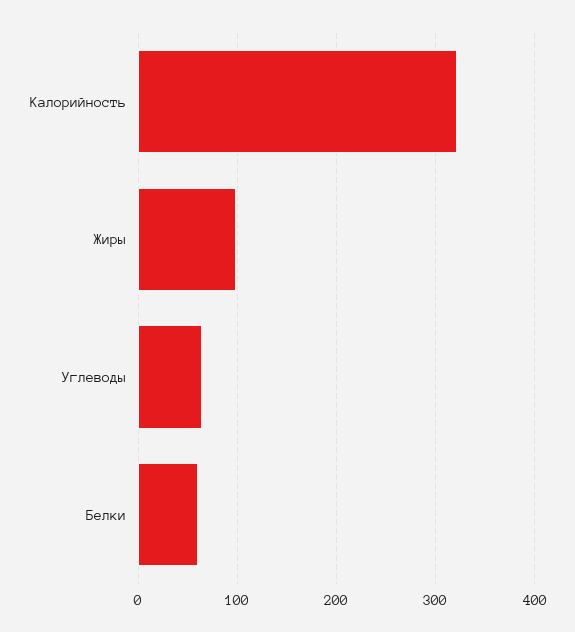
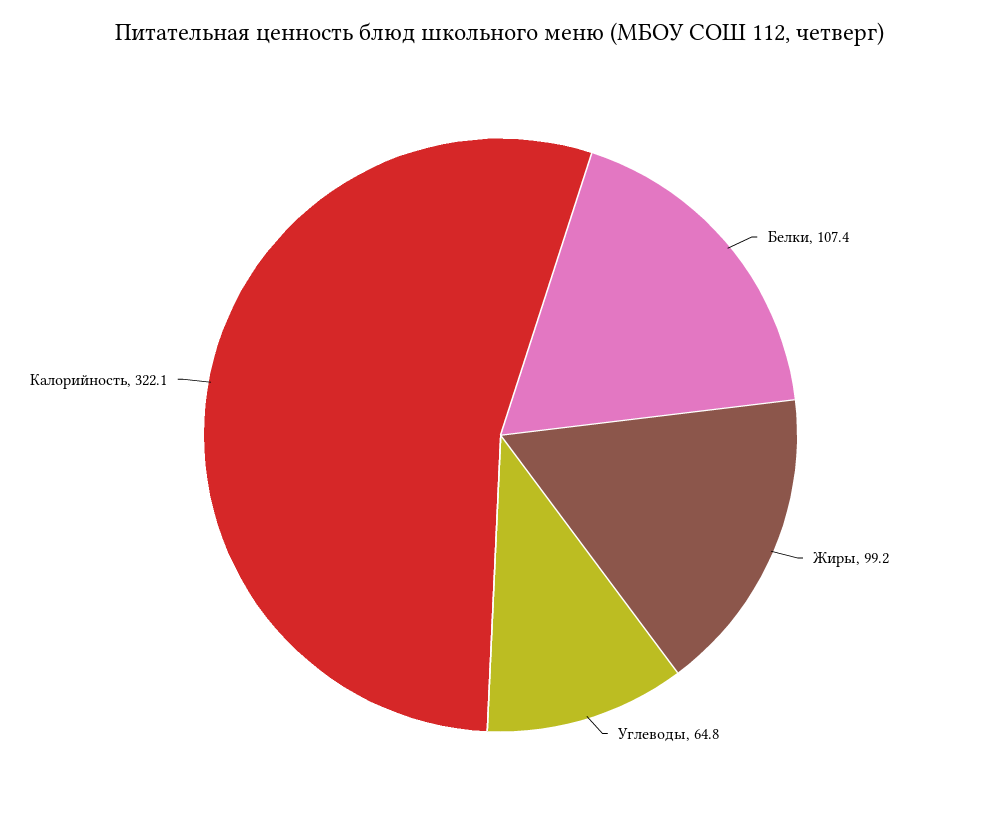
Белки: 60 -> 107.4

